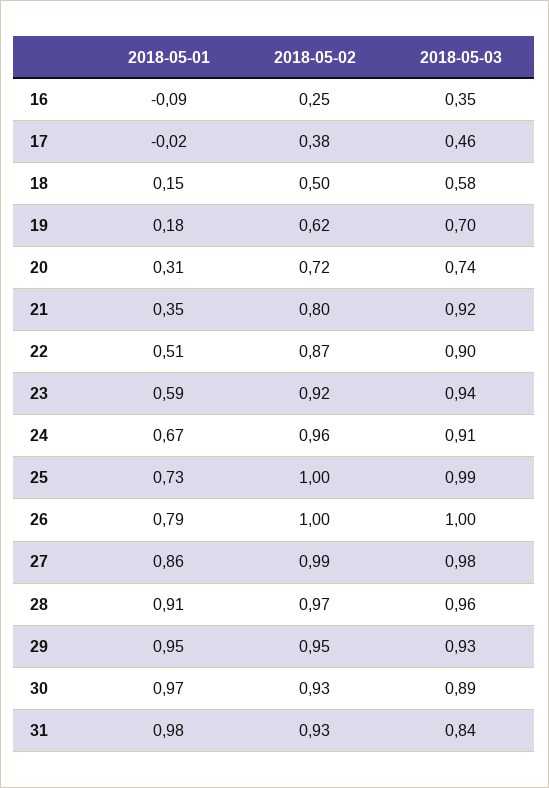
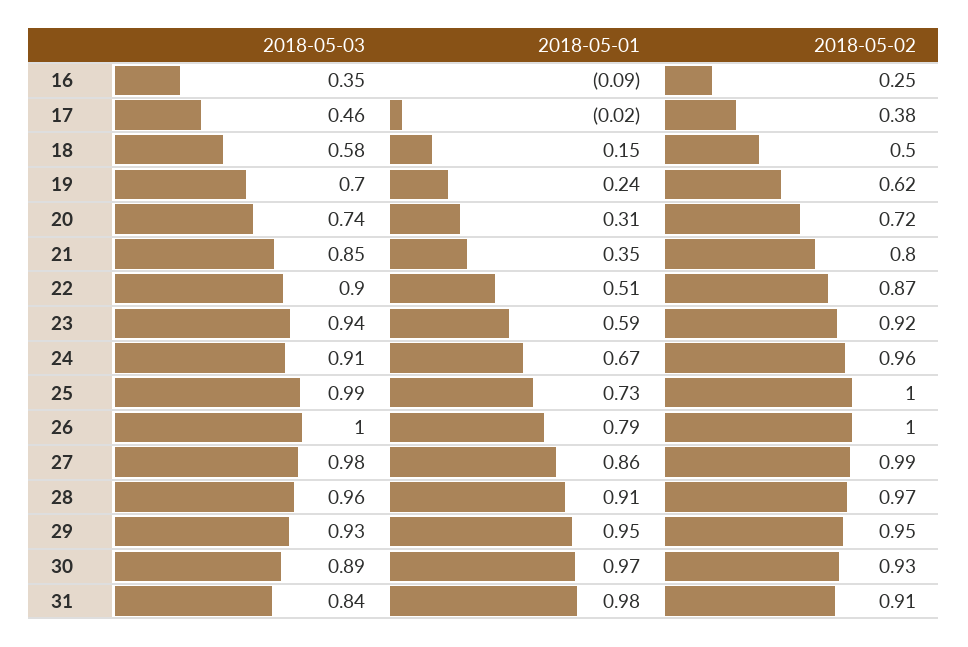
2018-05-01, 19: 0.18 -> 0.24
2018-05-03, 21: 0.92 -> 0.85
2018-05-02, 31: 0.93 -> 0.91

